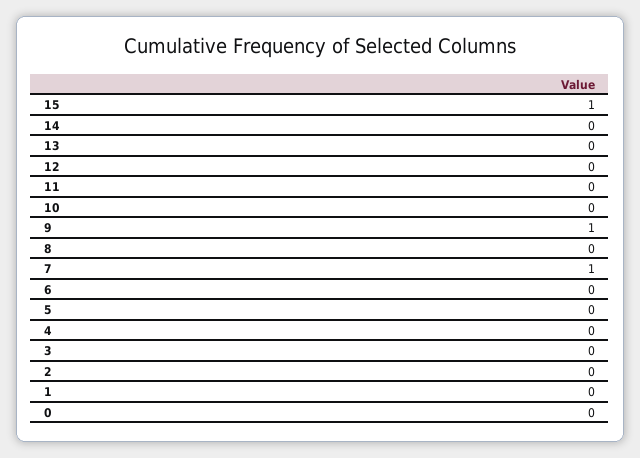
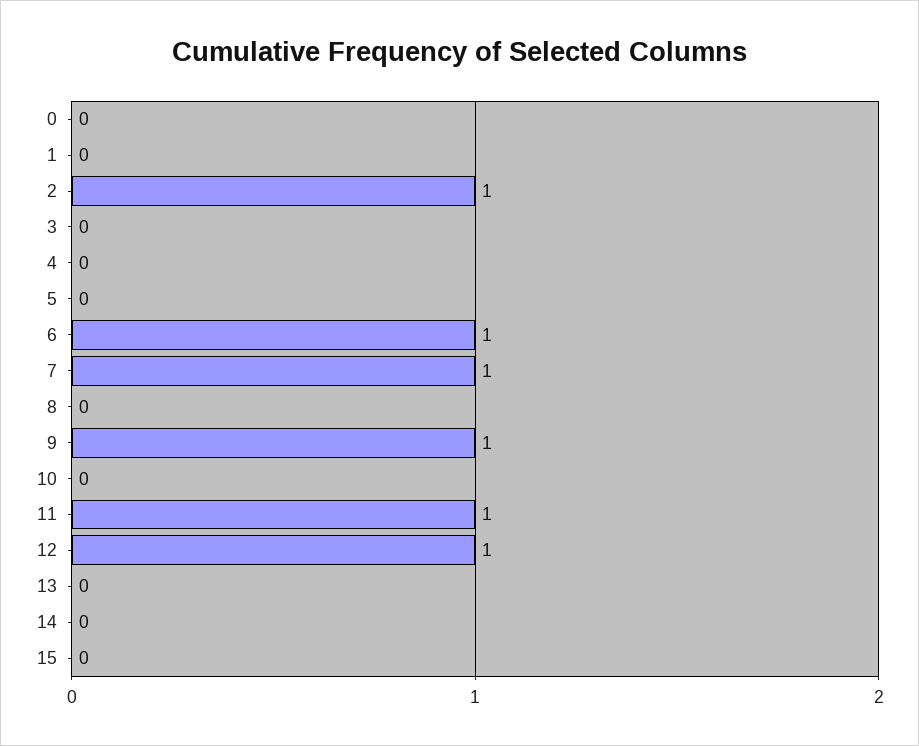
15: 1 -> 0
12: 0 -> 1
11: 0 -> 1
6: 0 -> 1
2: 0 -> 1

